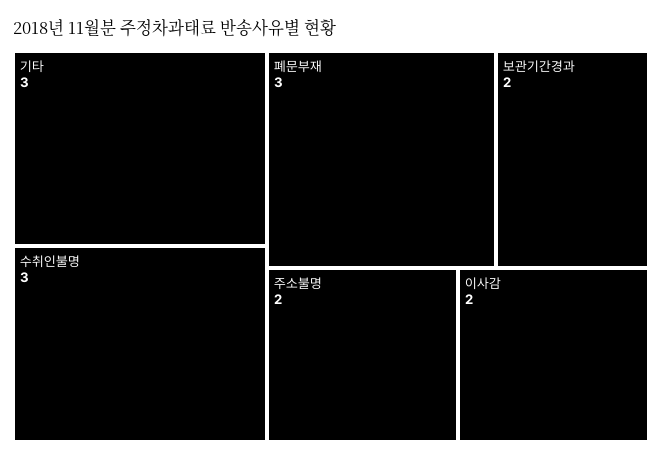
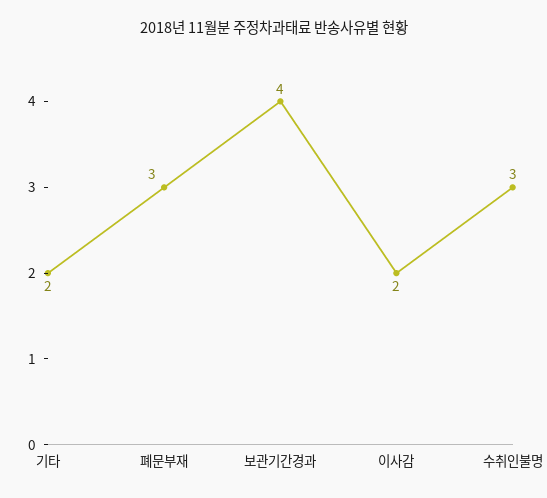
기타: 3 -> 2
보관기간경과: 2 -> 4
주소불명: 2 -> none

